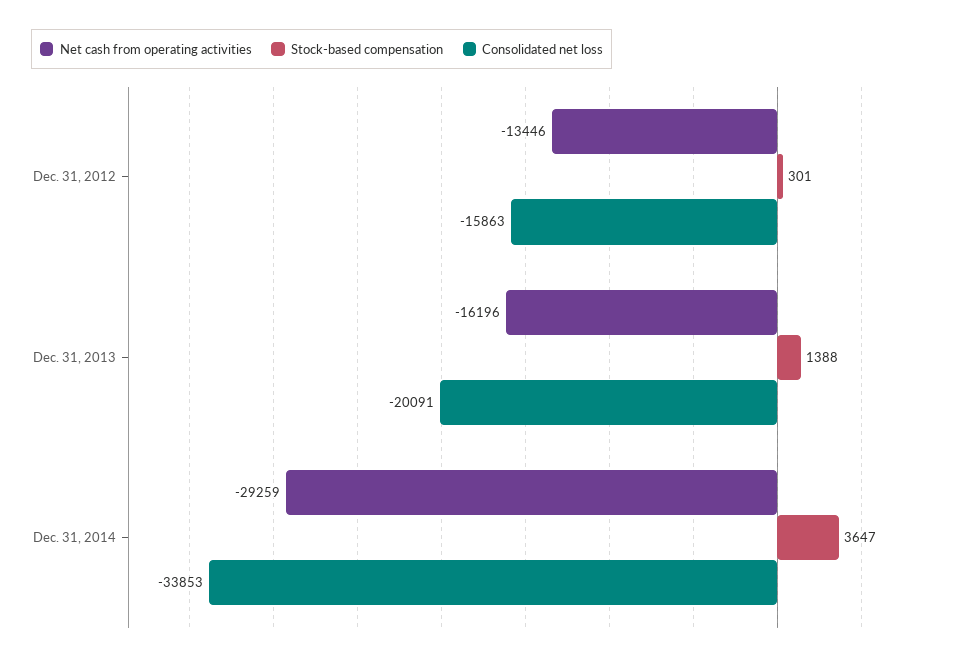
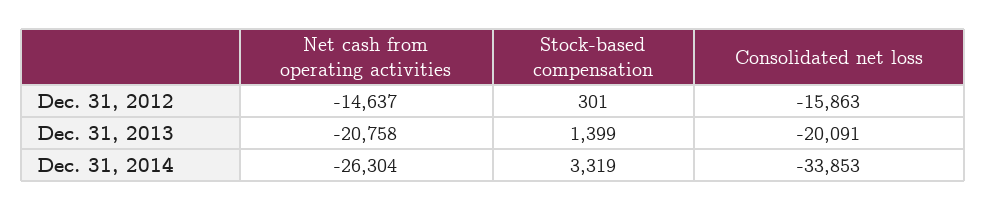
Net cash from operating activities, Dec. 31, 2012: -13446 -> -14637
Net cash from operating activities, Dec. 31, 2013: -16196 -> -20758
Stock-based compensation, Dec. 31, 2013: 1388 -> 1399
Net cash from operating activities, Dec. 31, 2014: -29259 -> -26304
Stock-based compensation, Dec. 31, 2014: 3647 -> 3319

